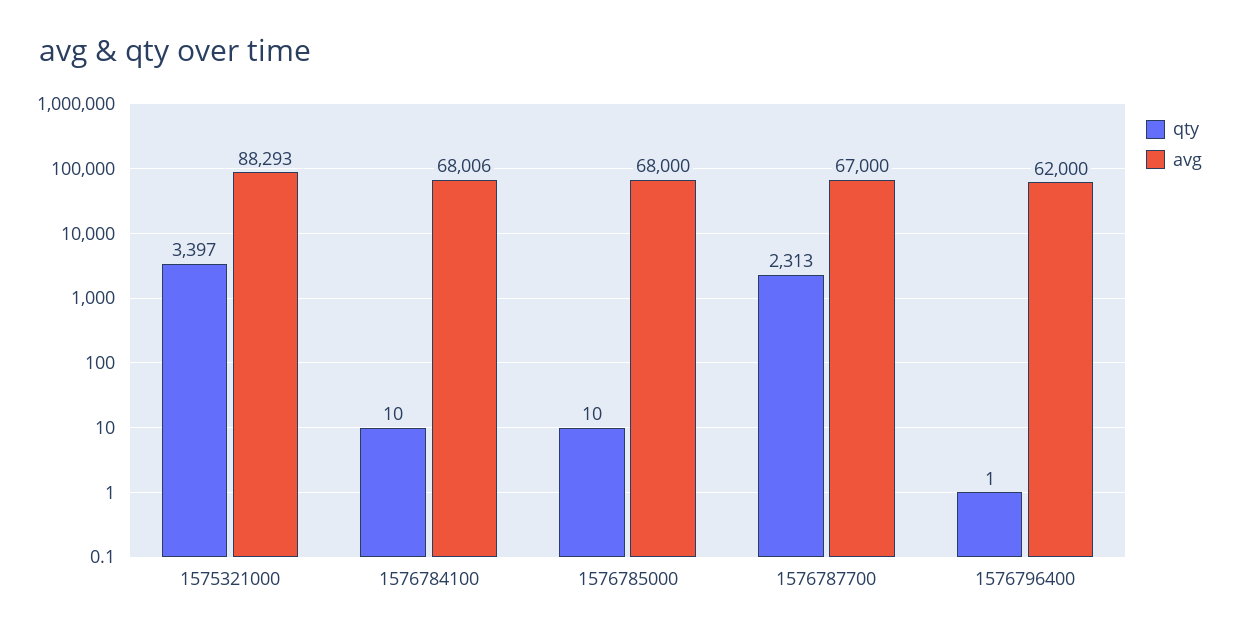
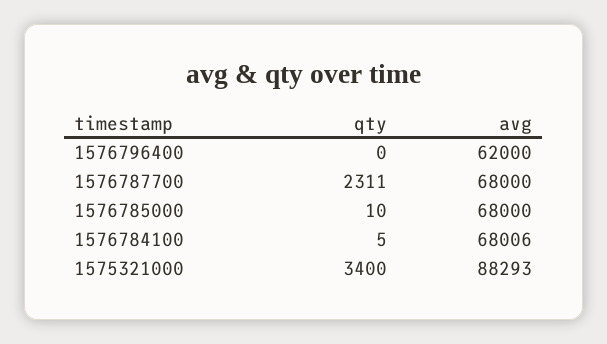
qty, 1575321000: 3397 -> 3400
qty, 1576784100: 10 -> 5
qty, 1576787700: 2313 -> 2311
avg, 1576787700: 67000 -> 68000
qty, 1576796400: 1 -> 0

